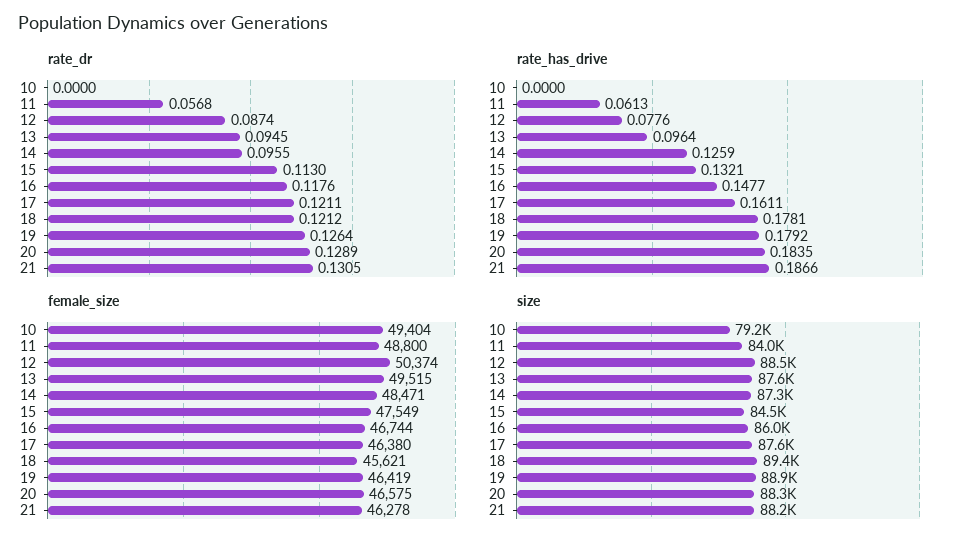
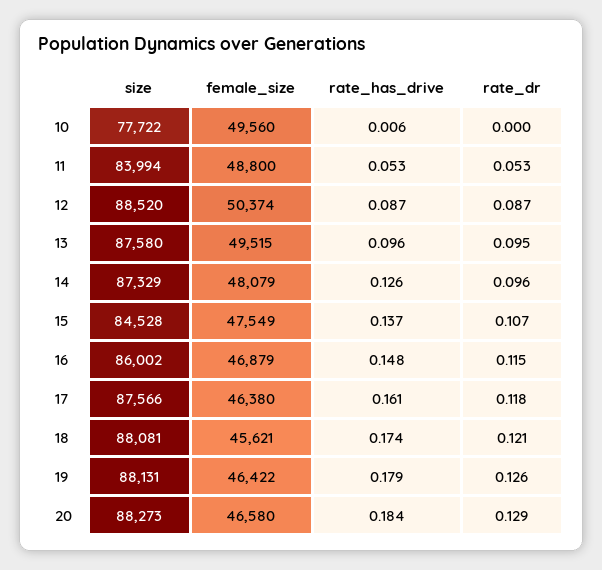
rate_dr, 11: 0.0568 -> 0.053
rate_dr, 15: 0.113 -> 0.107
rate_dr, 16: 0.1176 -> 0.115
rate_dr, 17: 0.1211 -> 0.118
rate_dr, 21: 0.1305 -> none
rate_has_drive, 10: 0 -> 0.006
rate_has_drive, 11: 0.0613 -> 0.053
rate_has_drive, 12: 0.0776 -> 0.087
rate_has_drive, 15: 0.1321 -> 0.137
rate_has_drive, 18: 0.1781 -> 0.174
rate_has_drive, 21: 0.1866 -> none
female_size, 10: 49404 -> 49560
female_size, 14: 48471 -> 48079
female_size, 16: 46744 -> 46879
female_size, 19: 46419 -> 46422
female_size, 20: 46575 -> 46580
female_size, 21: 46278 -> none
size, 10: 79200 -> 77722
size, 18: 89400 -> 88081
size, 19: 88900 -> 88131
size, 21: 88200 -> none

